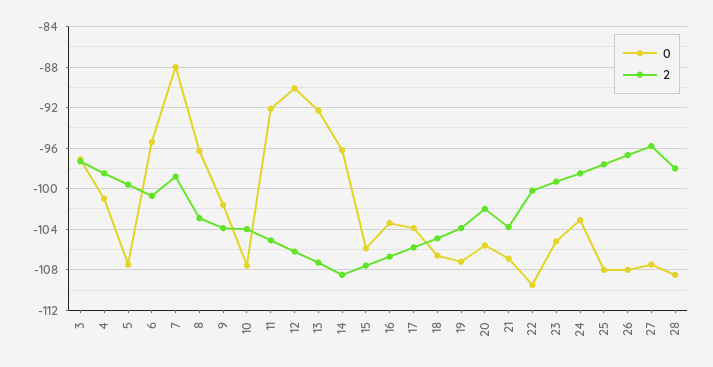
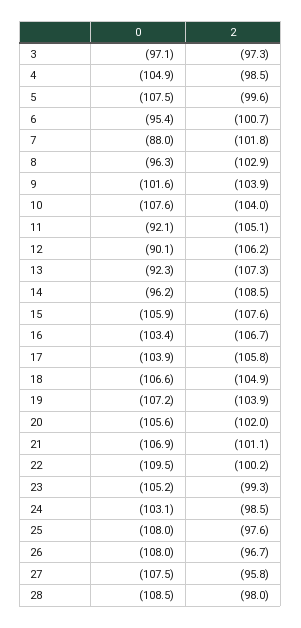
0, 4: -101 -> -104.9
2, 7: -99 -> -101.8
2, 21: -104 -> -101.1

